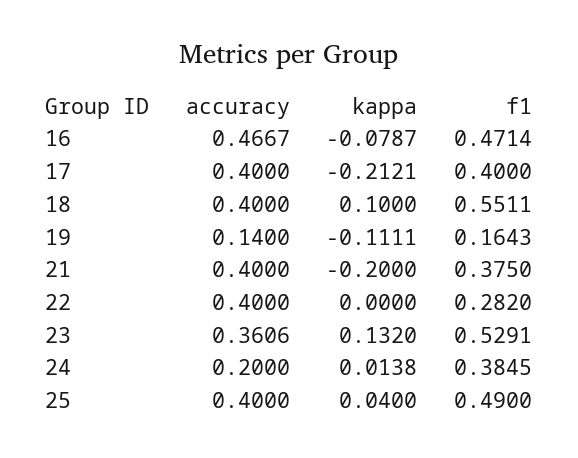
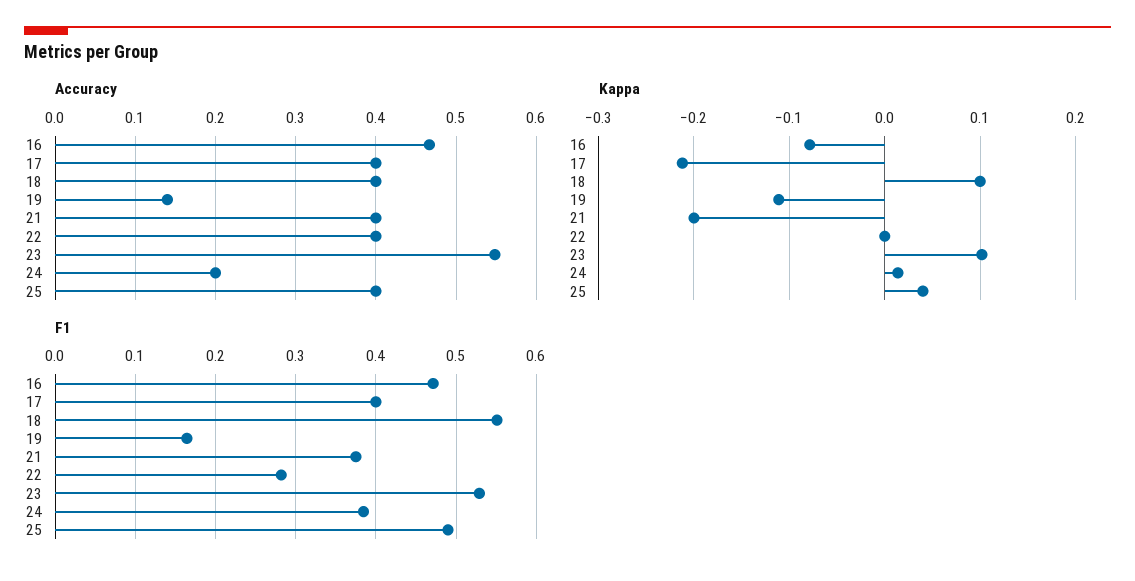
accuracy, 23: 0.3606 -> 0.55
kappa, 23: 0.132 -> 0.1

